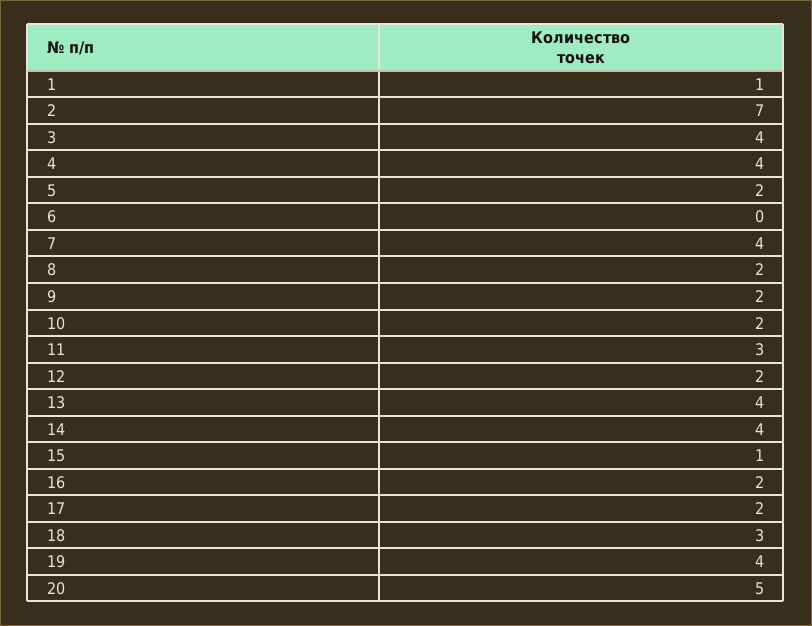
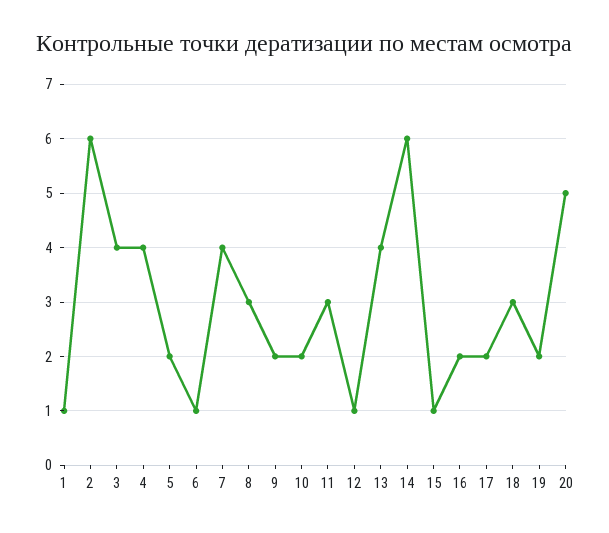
2: 7 -> 6
6: 0 -> 1
8: 2 -> 3
12: 2 -> 1
14: 4 -> 6
19: 4 -> 2

